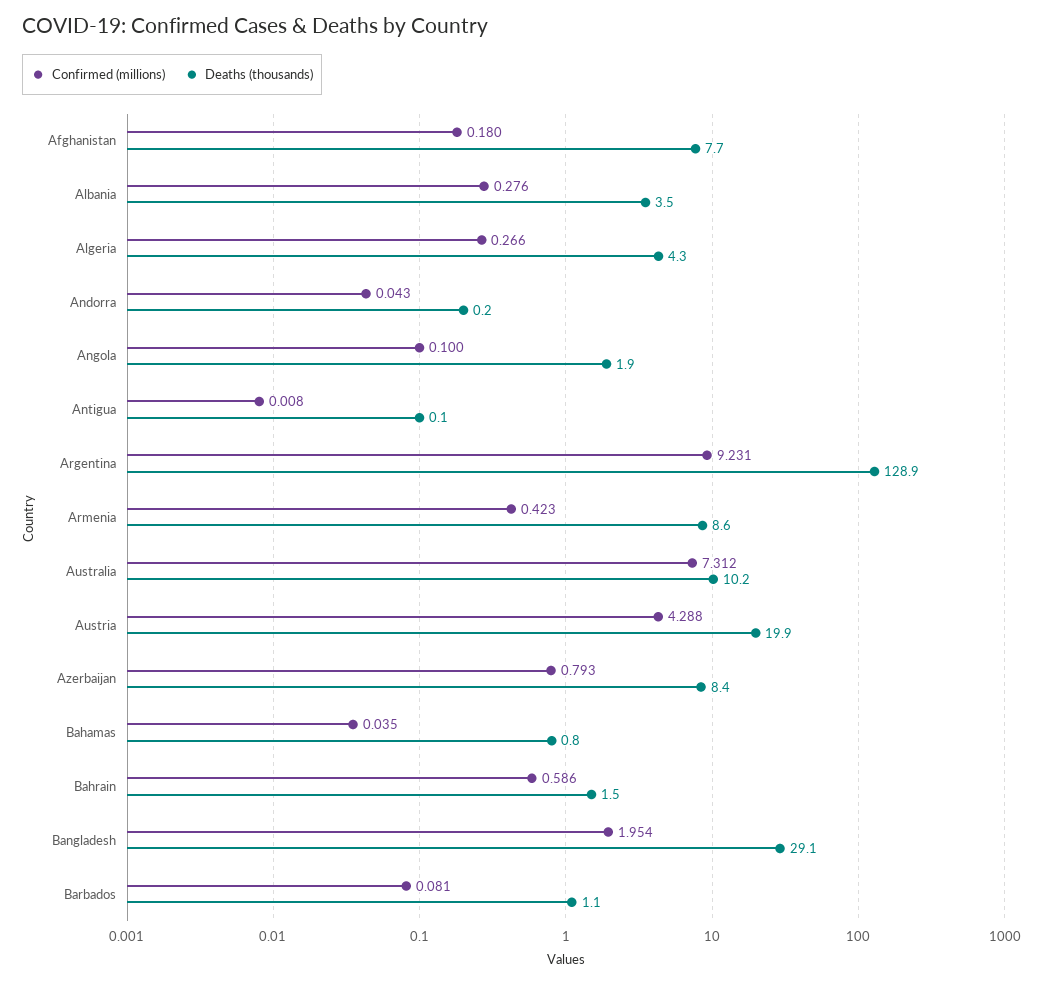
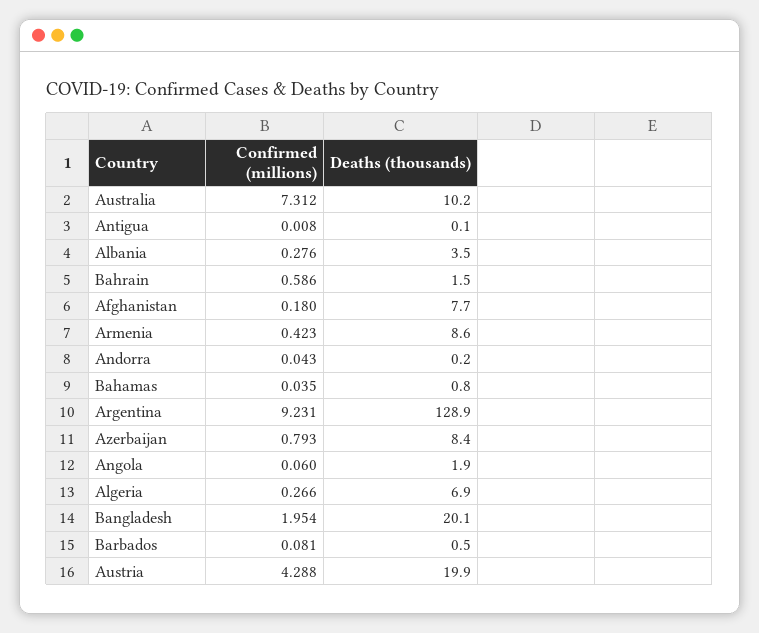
Deaths (thousands), Algeria: 4.3 -> 6.9
Confirmed (millions), Angola: 0.1 -> 0.06
Deaths (thousands), Bangladesh: 29.1 -> 20.1
Deaths (thousands), Barbados: 1.1 -> 0.5

